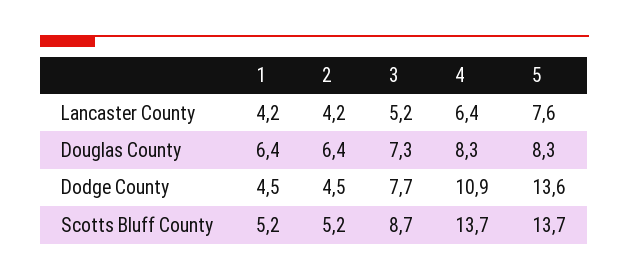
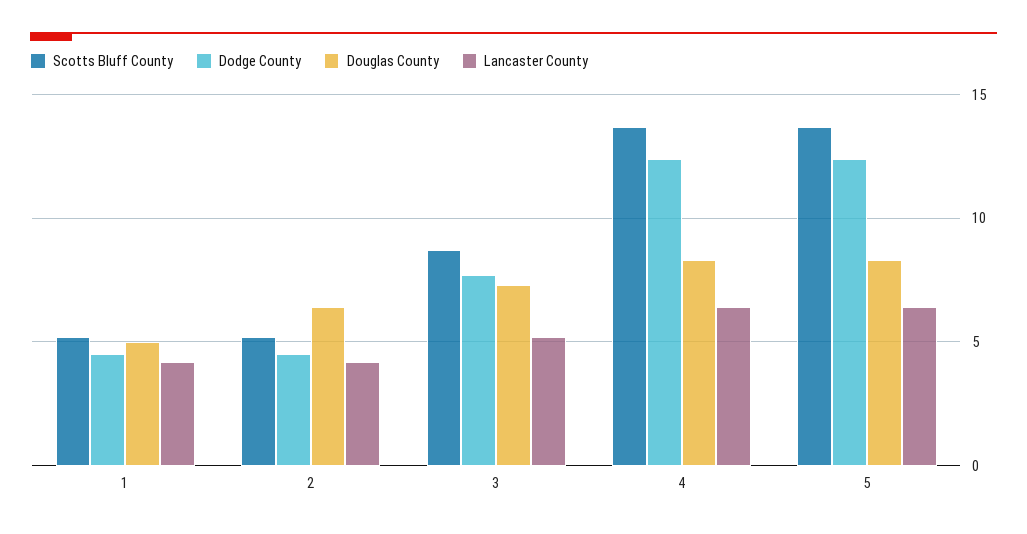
Lancaster County, 5: 7.6 -> 6.5
Douglas County, 1: 6.4 -> 5
Dodge County, 4: 10.9 -> 12.5
Dodge County, 5: 13.6 -> 12.5

